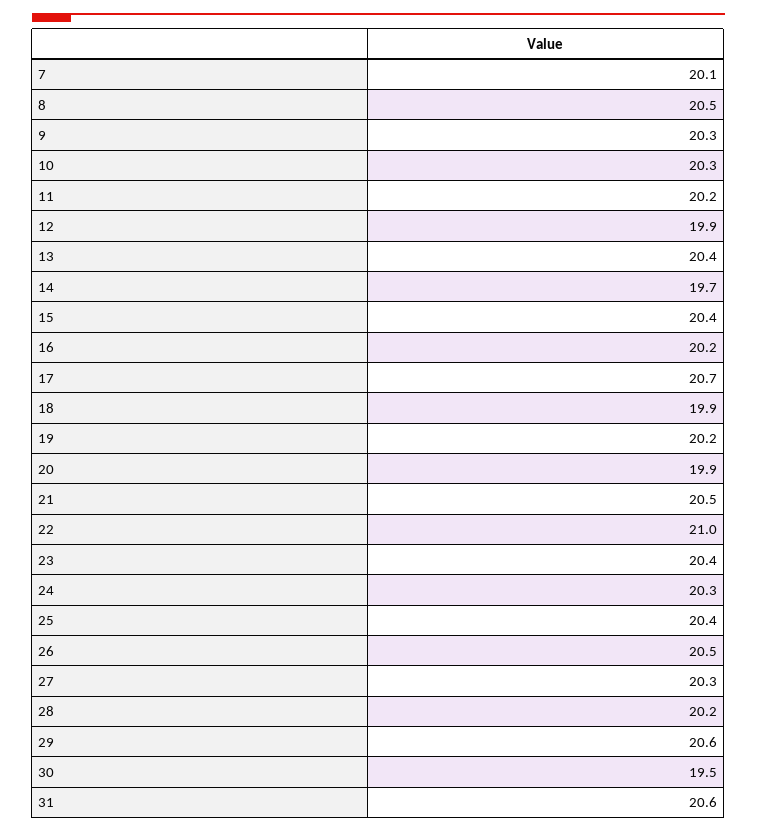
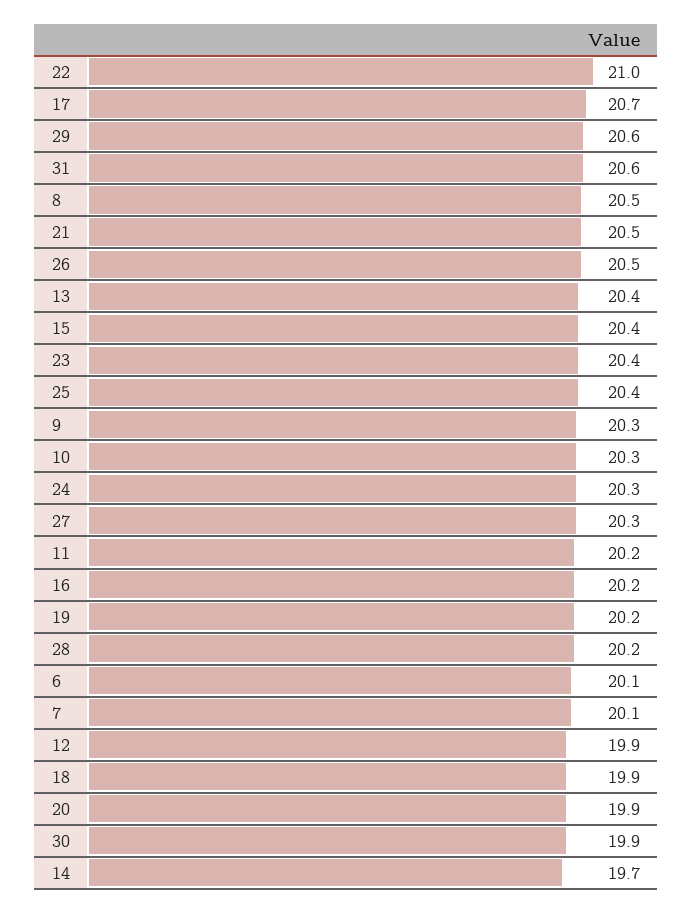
30: 19.5 -> 19.9
6: none -> 20.1

